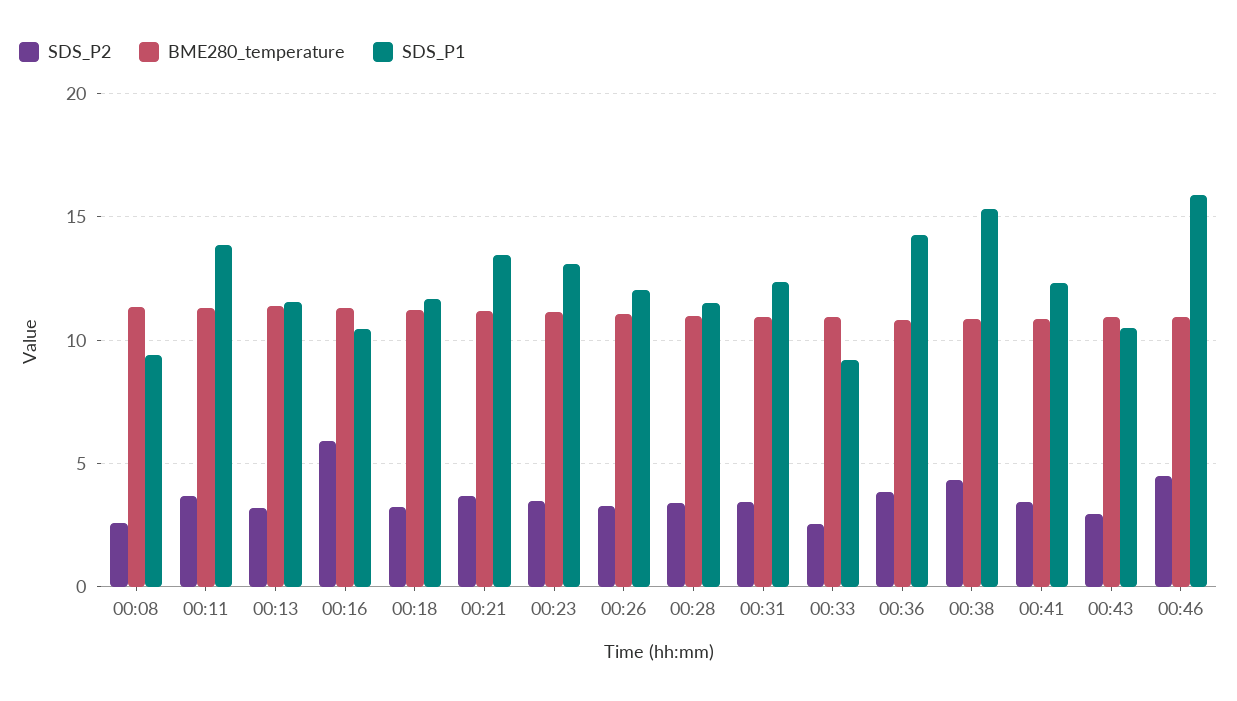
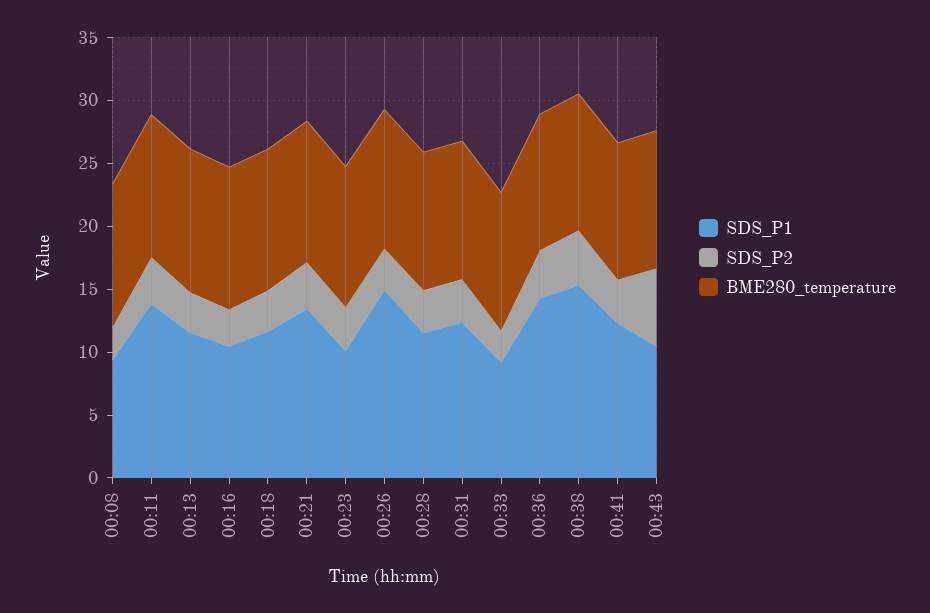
SDS_P2, 00:16: 6 -> 3
SDS_P1, 00:23: 13 -> 10
SDS_P1, 00:26: 12 -> 15
SDS_P2, 00:43: 3 -> 6
SDS_P2, 00:46: 4.5 -> none
BME280_temperature, 00:46: 11 -> none
SDS_P1, 00:46: 16 -> none

